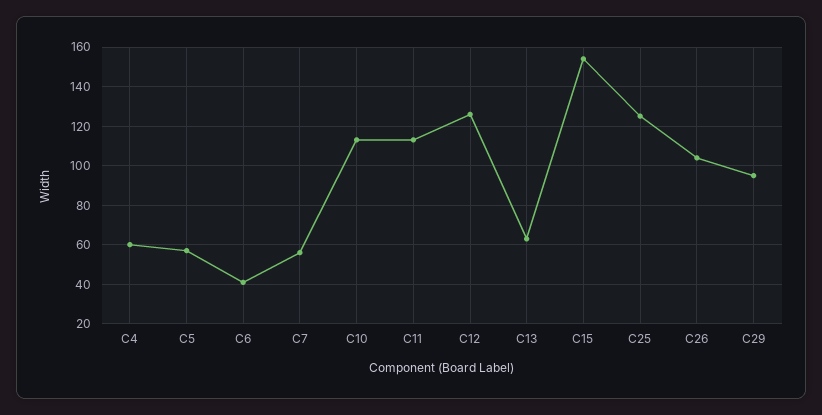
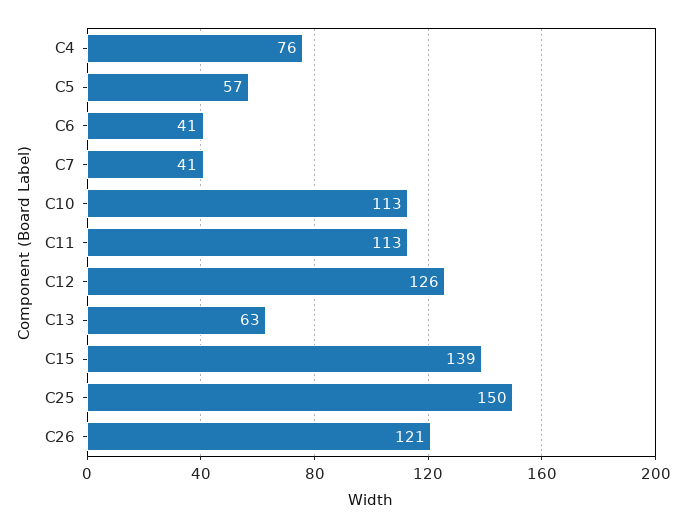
C4: 60 -> 76
C7: 55 -> 41
C15: 155 -> 139
C25: 125 -> 150
C26: 105 -> 121
C29: 95 -> none

